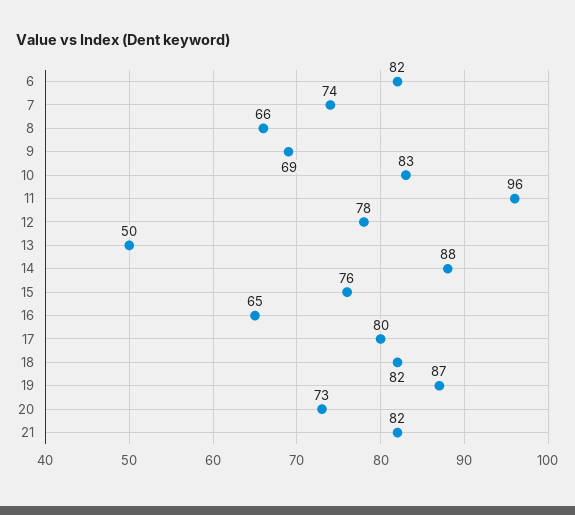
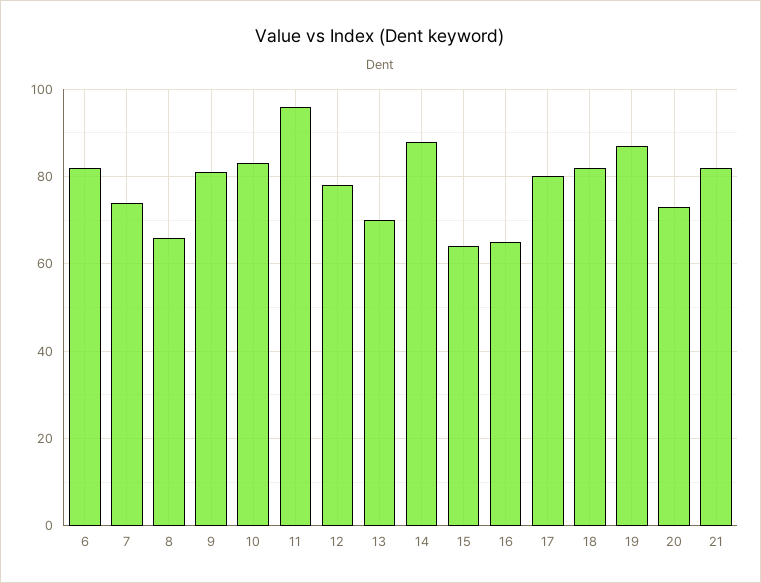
9: 69 -> 80
13: 50 -> 70
15: 76 -> 65

